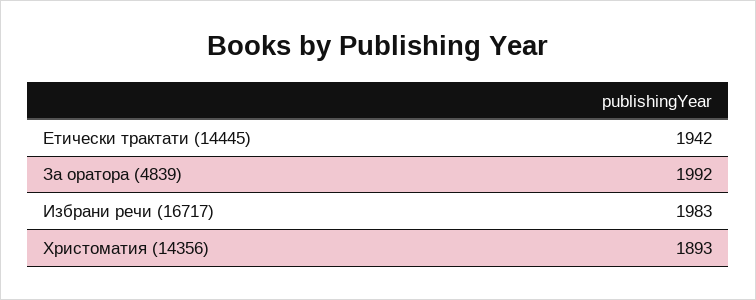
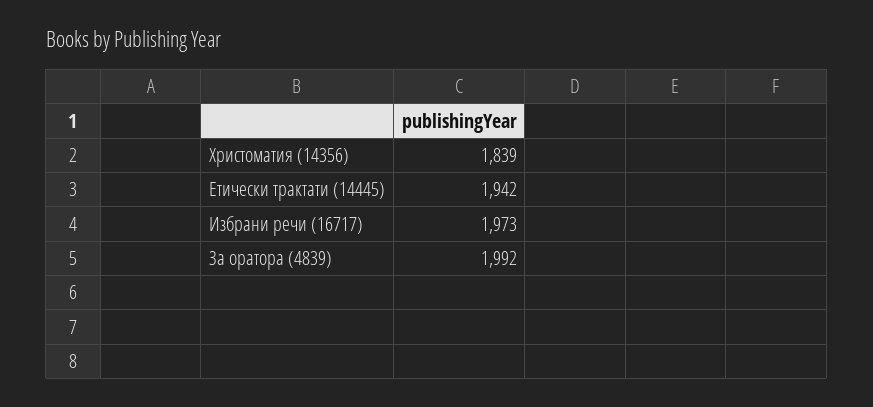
Избрани речи (16717): 1983 -> 1973
Христоматия (14356): 1893 -> 1839

